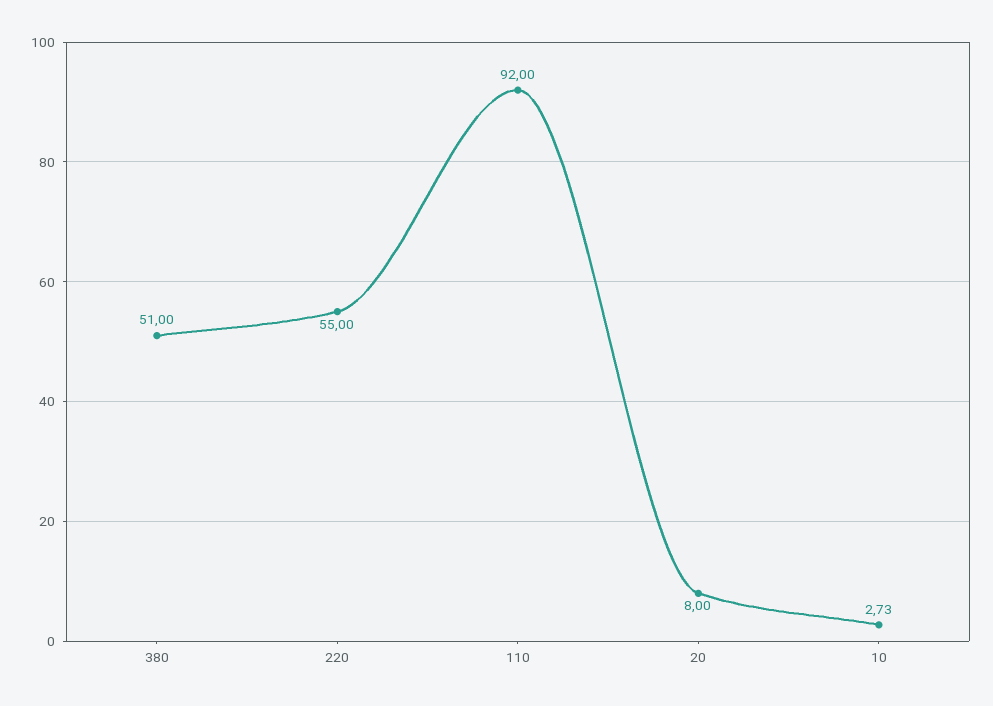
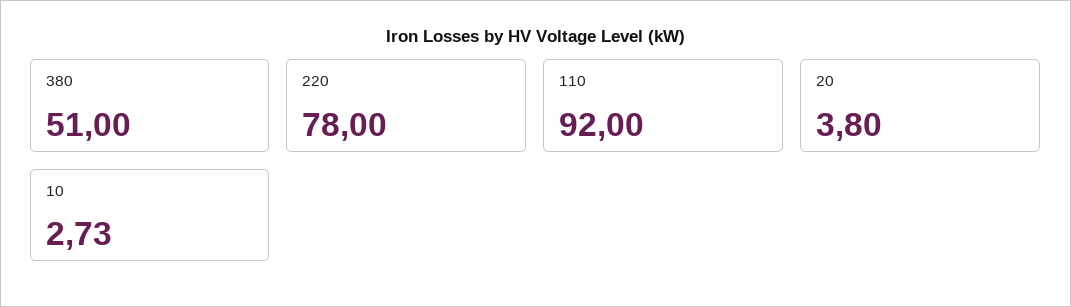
220: 55 -> 78
20: 8 -> 3.8

